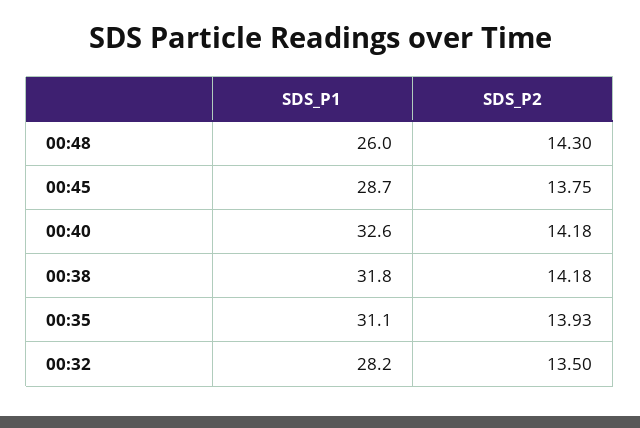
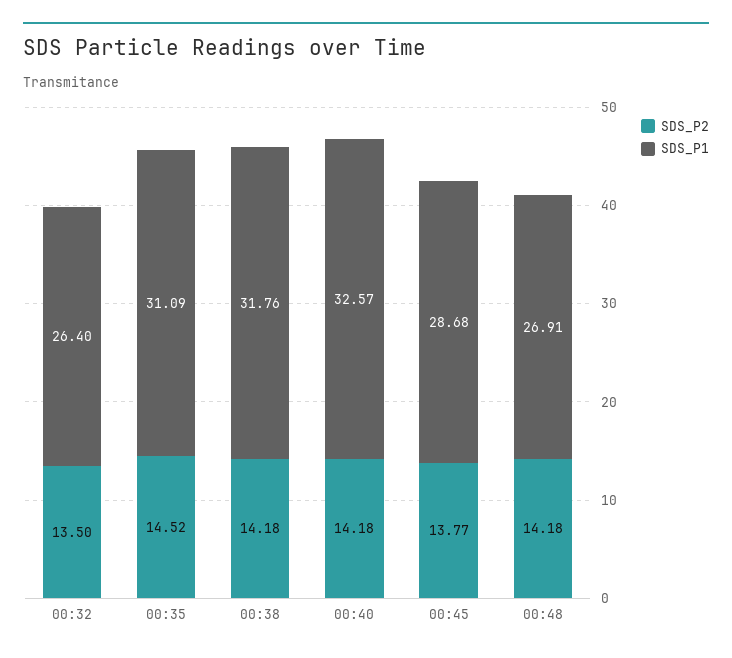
SDS_P1, 00:48: 26 -> 26.91
SDS_P2, 00:48: 14.3 -> 14.18
SDS_P2, 00:45: 13.75 -> 13.77
SDS_P2, 00:35: 13.93 -> 14.52
SDS_P1, 00:32: 28.2 -> 26.4

